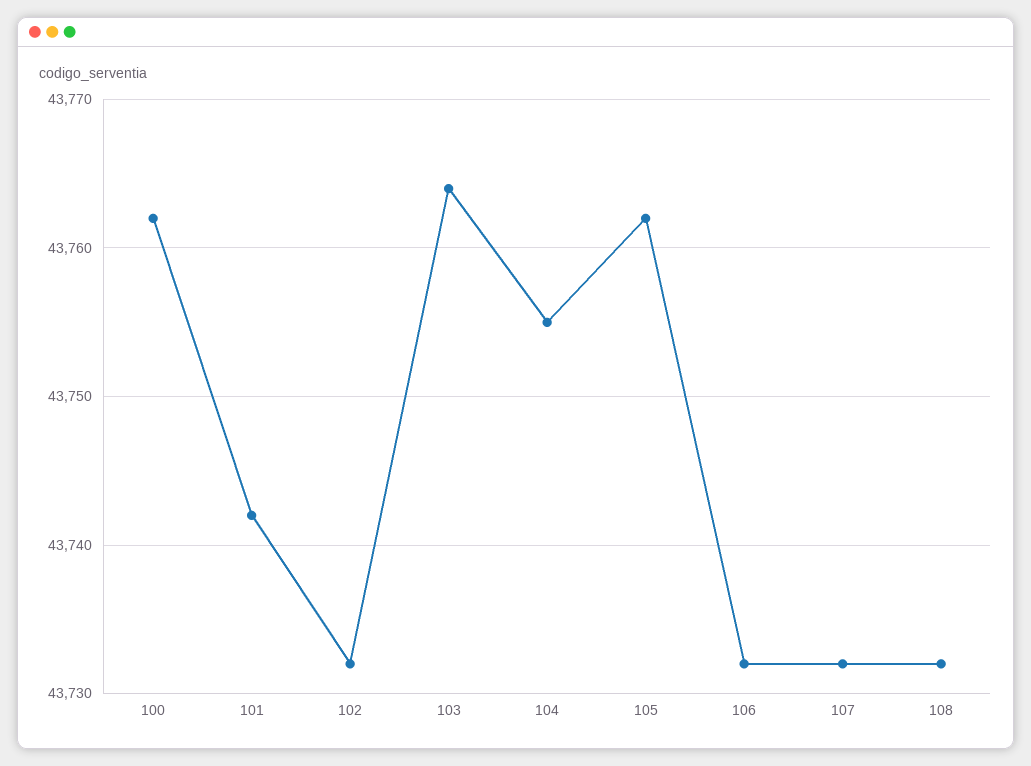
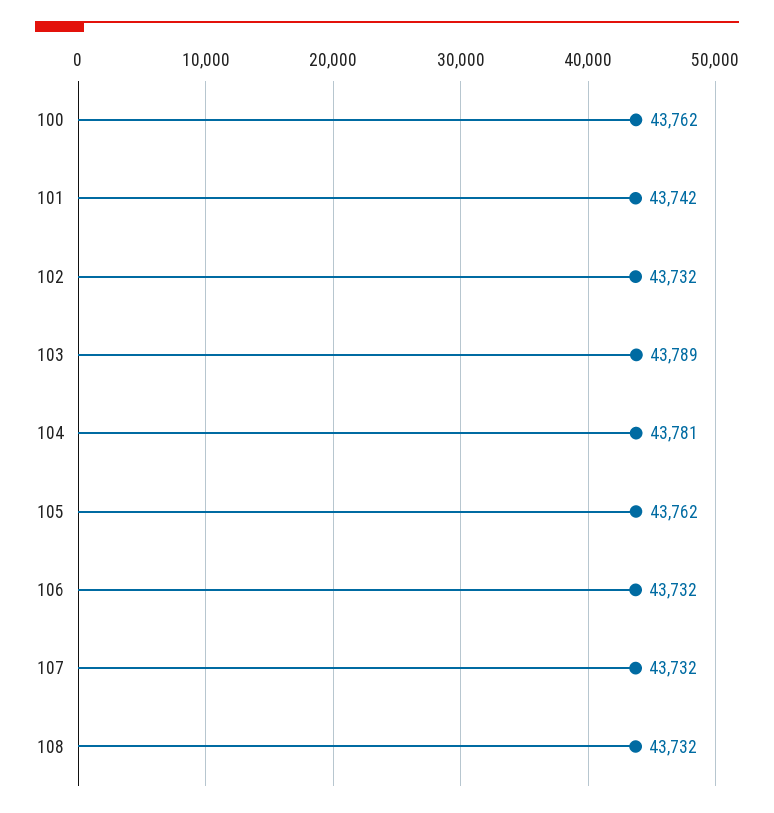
103: 43764 -> 43789
104: 43755 -> 43781

